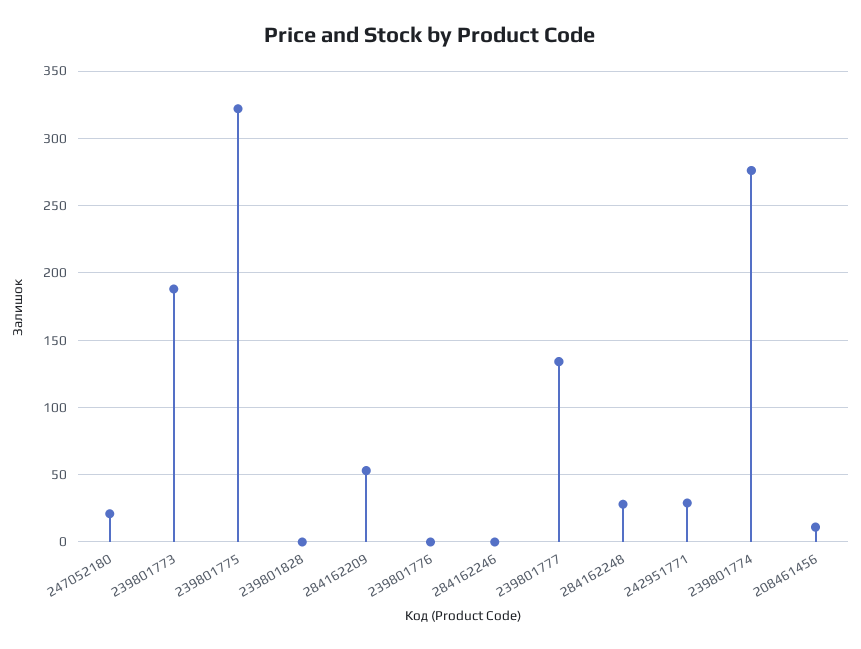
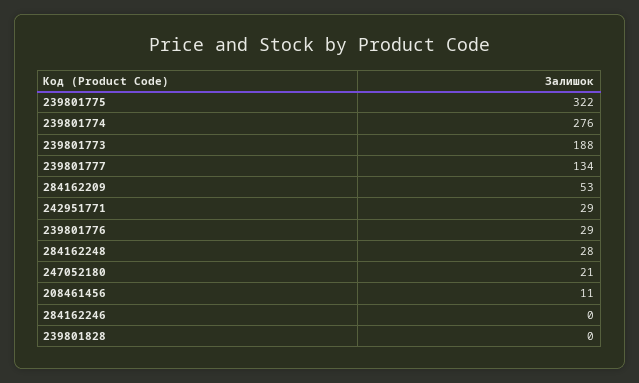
239801776: 0 -> 29

